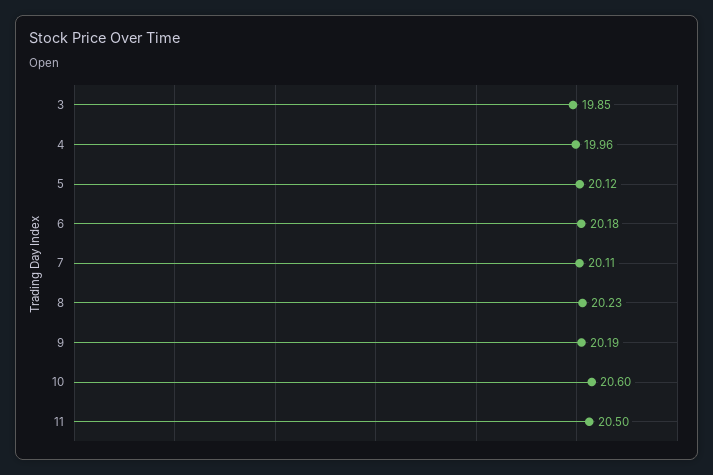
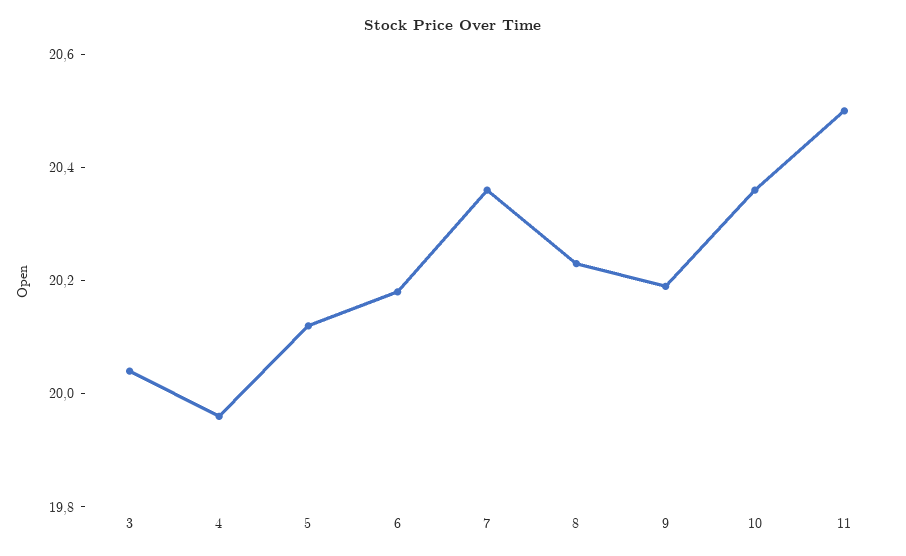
3: 19.85 -> 20.05
7: 20.11 -> 20.35
10: 20.6 -> 20.35

